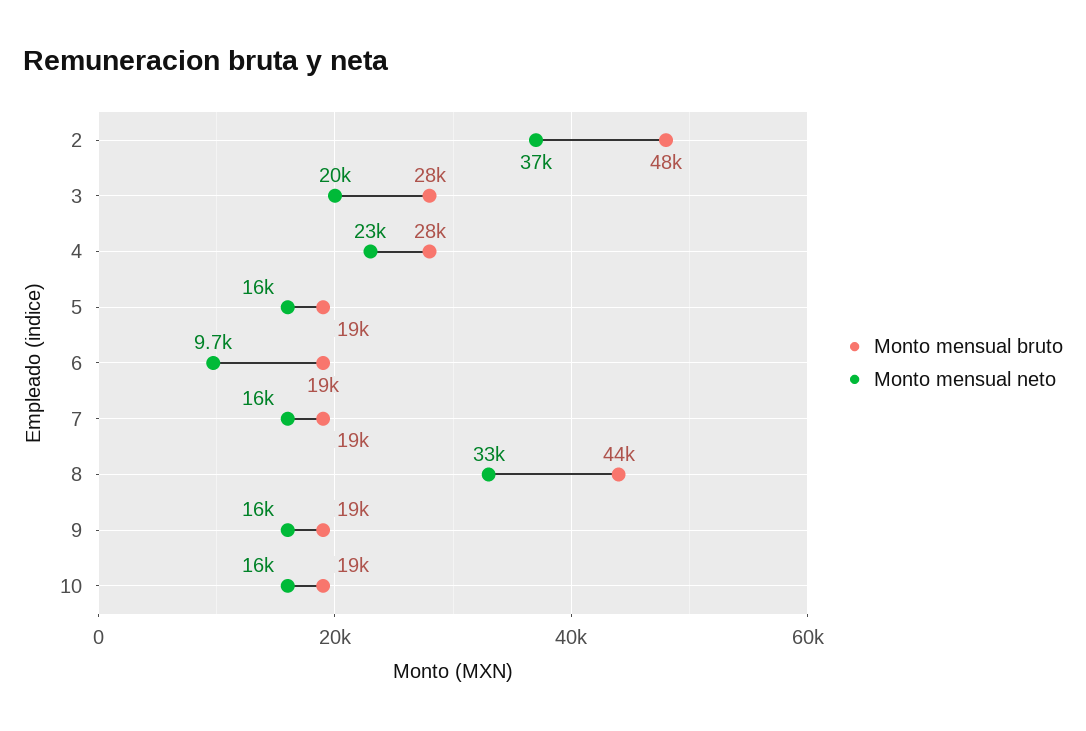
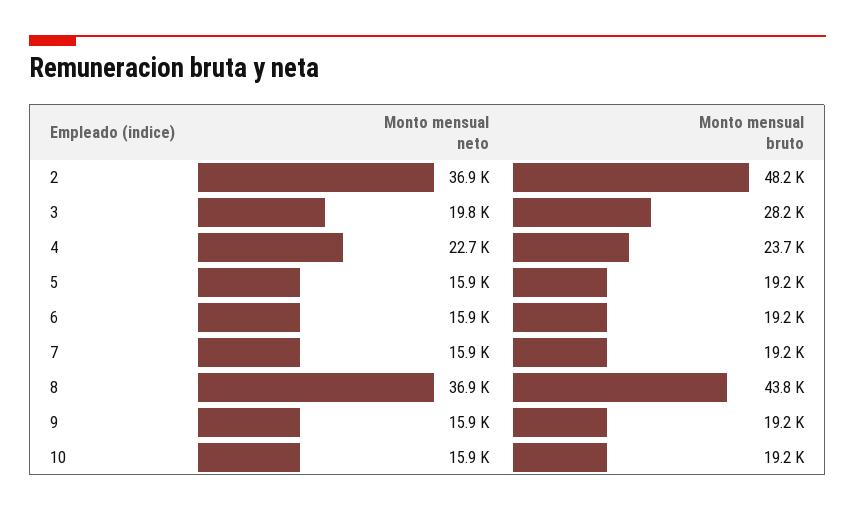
Monto mensual bruto, 4: 28000 -> 23700
Monto mensual neto, 6: 9700 -> 15900
Monto mensual neto, 8: 33000 -> 36900

